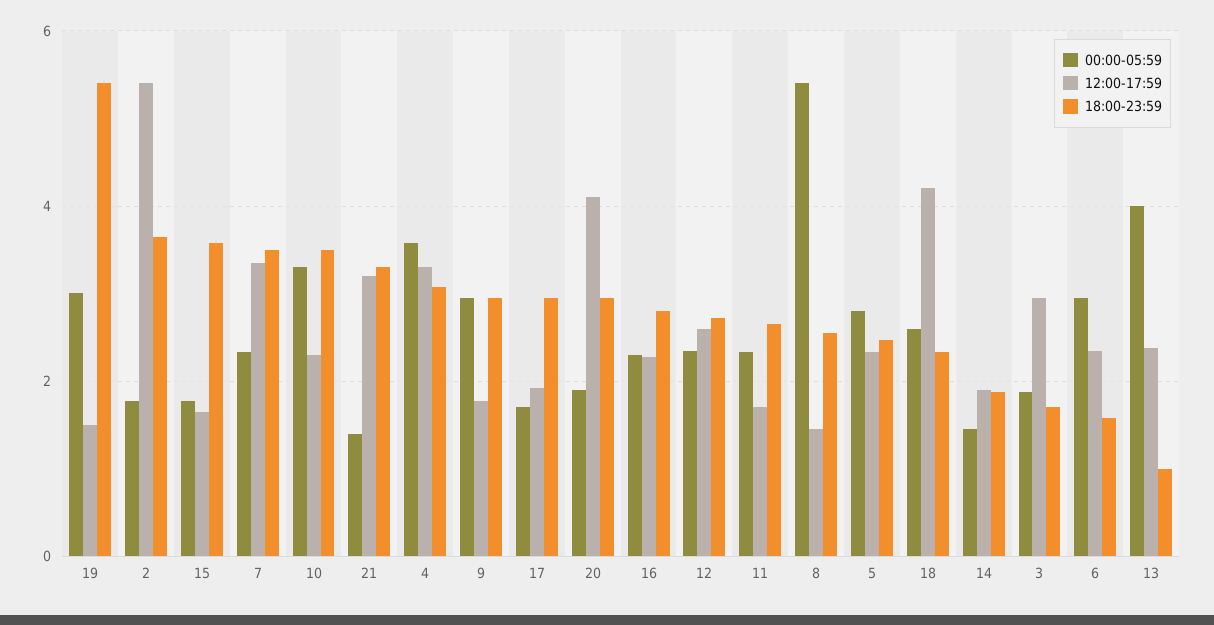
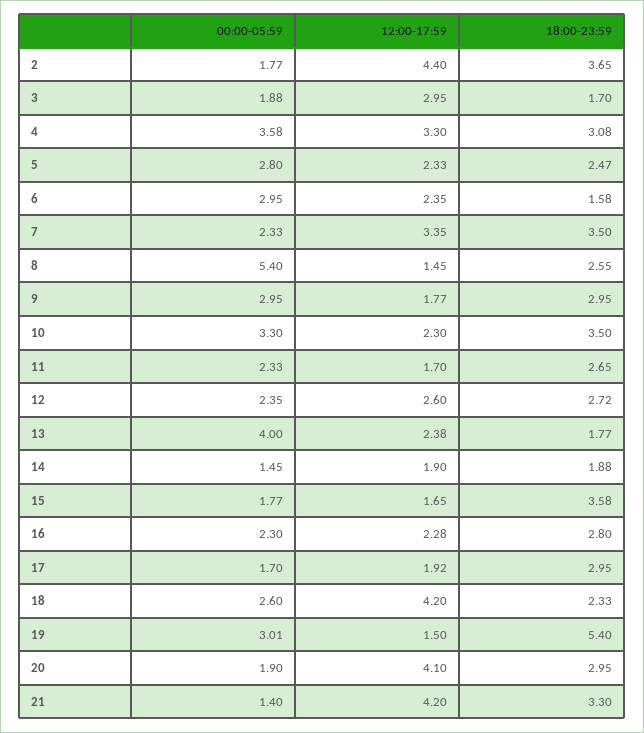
12:00-17:59, 2: 5.4 -> 4.4
12:00-17:59, 21: 3.2 -> 4.2
18:00-23:59, 13: 1 -> 1.77

